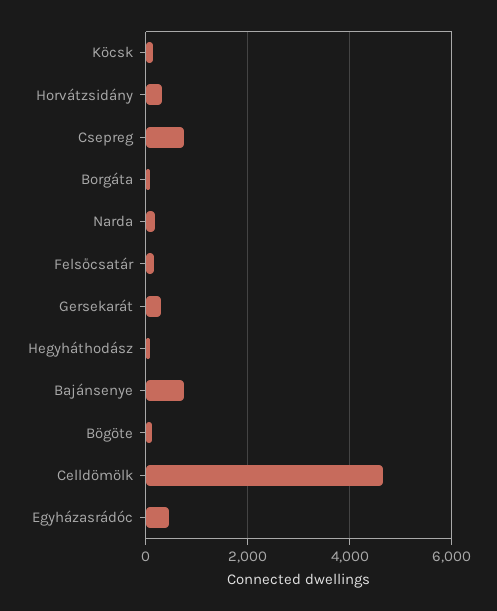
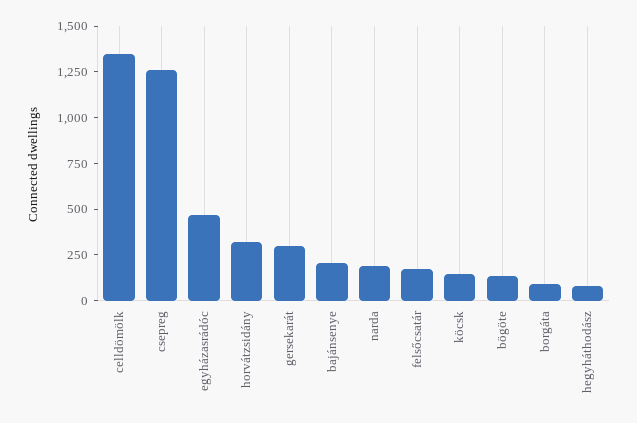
Csepreg: 800 -> 1250
Bajánsenye: 800 -> 200
Celldömölk: 4600 -> 1350

